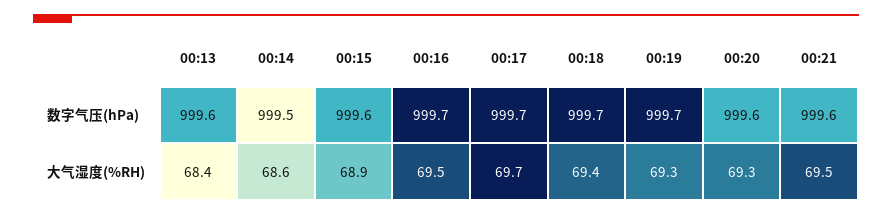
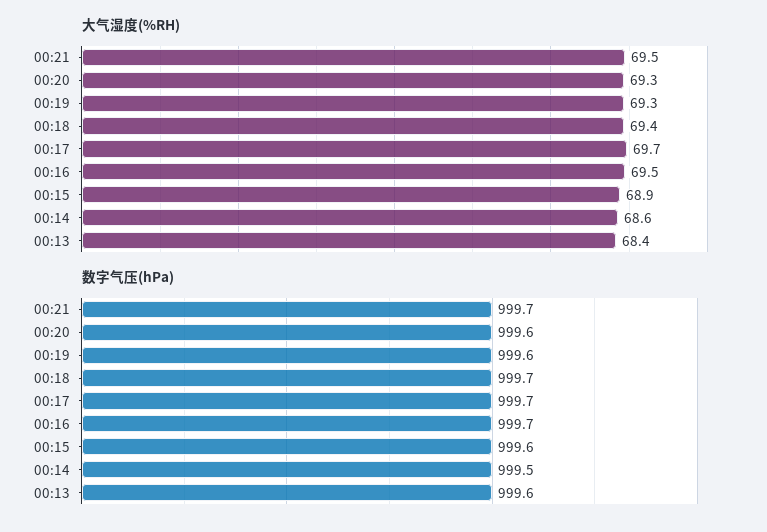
数字气压(hPa), 00:19: 999.7 -> 999.6
数字气压(hPa), 00:21: 999.6 -> 999.7

